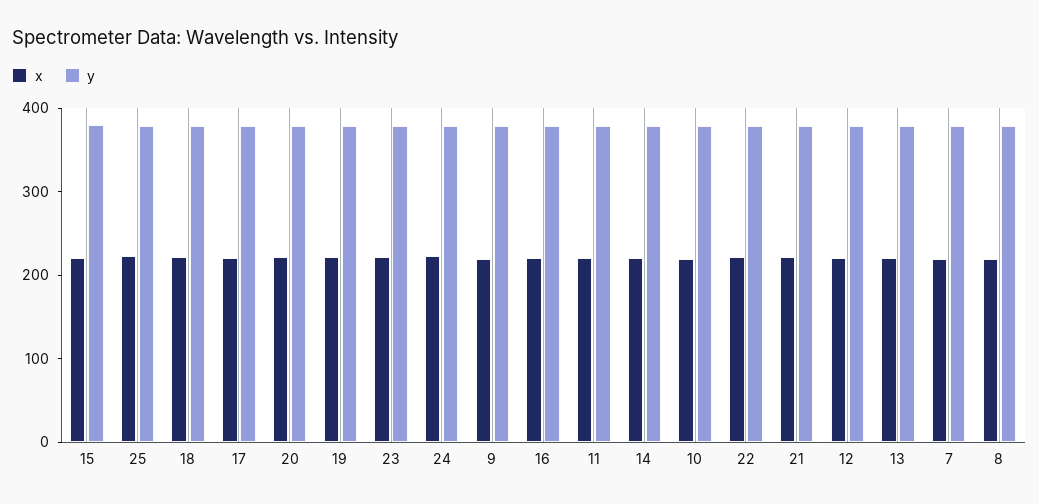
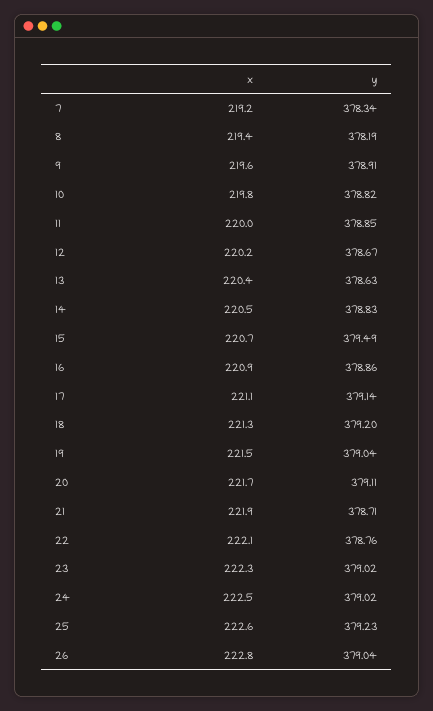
x, 26: none -> 222.8
y, 26: none -> 379.04

